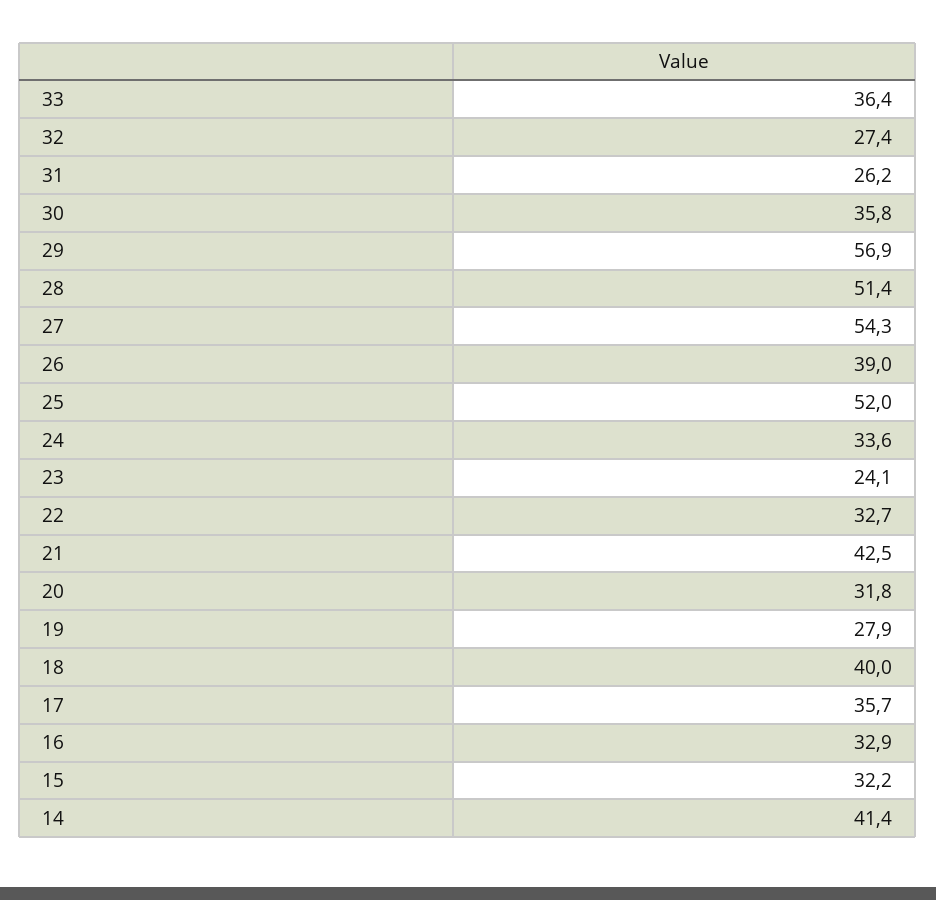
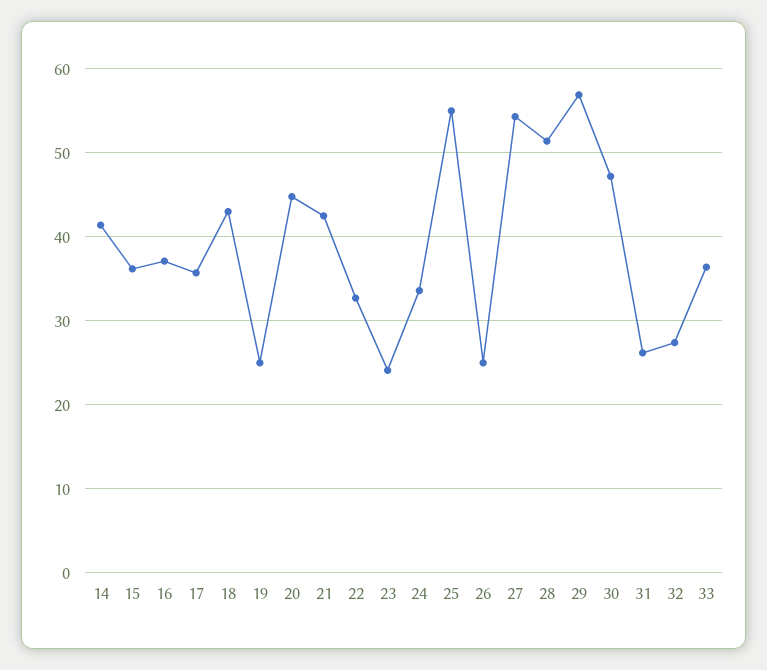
30: 35.8 -> 47
26: 39 -> 25
25: 52 -> 55
20: 31.8 -> 45
19: 27.9 -> 25
18: 40 -> 43
16: 32.9 -> 37
15: 32.2 -> 36

